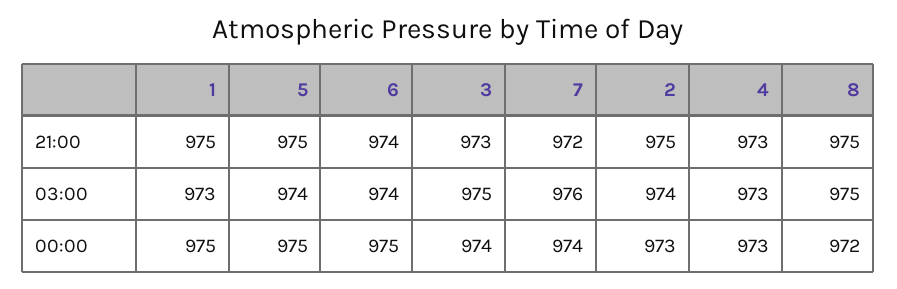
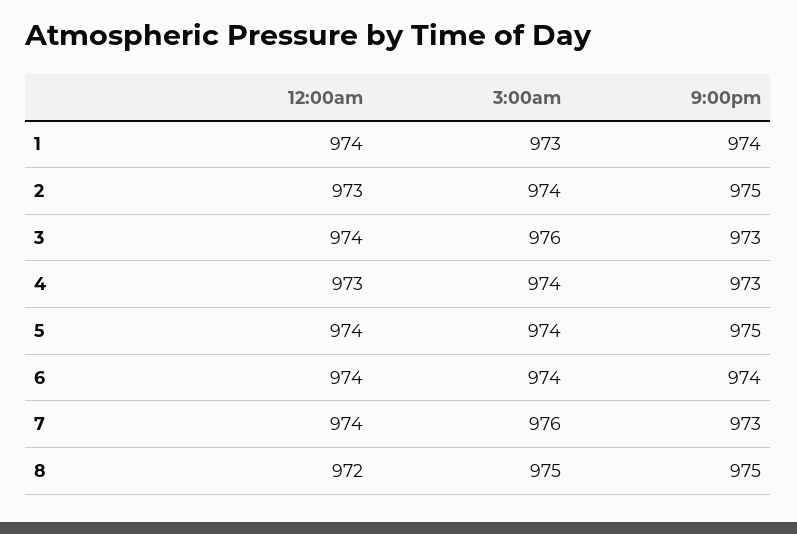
1, 21:00: 975 -> 974
7, 21:00: 972 -> 973
3, 03:00: 975 -> 976
4, 03:00: 973 -> 974
1, 00:00: 975 -> 974
5, 00:00: 975 -> 974
6, 00:00: 975 -> 974

